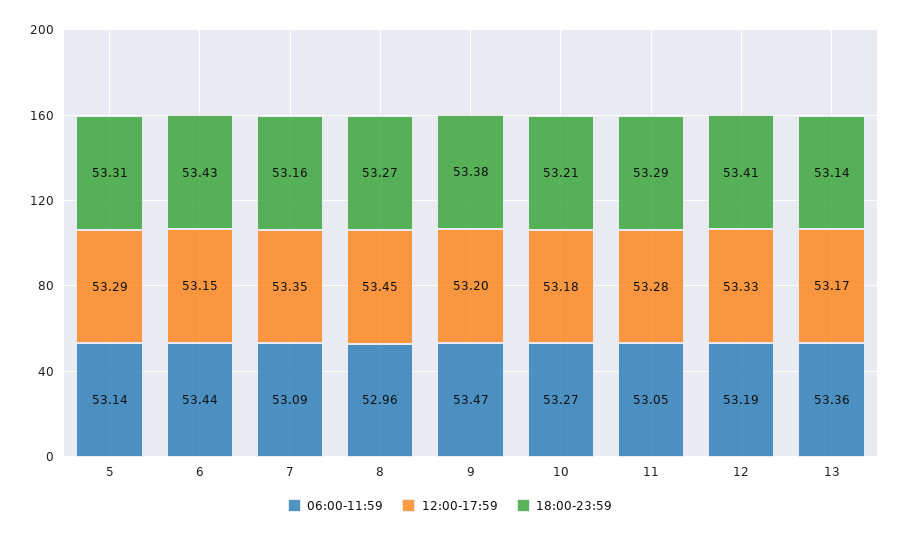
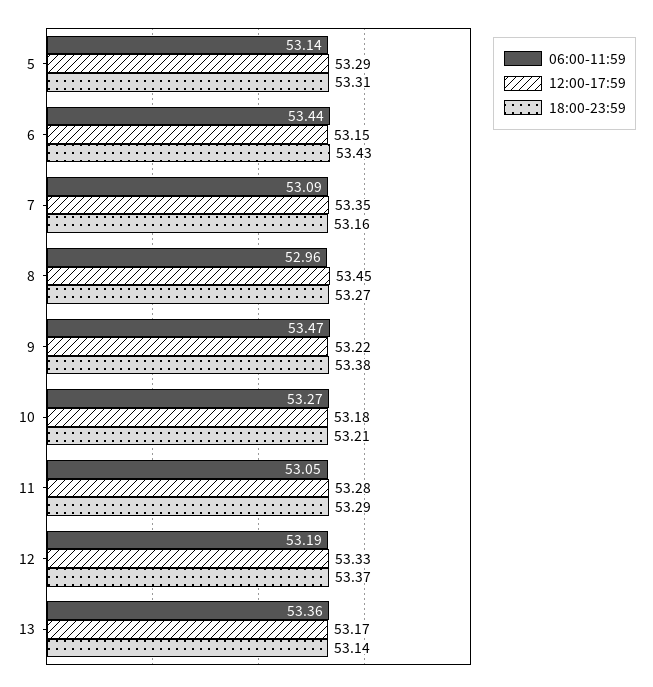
12:00-17:59, 9: 53.2 -> 53.22
18:00-23:59, 12: 53.41 -> 53.37

